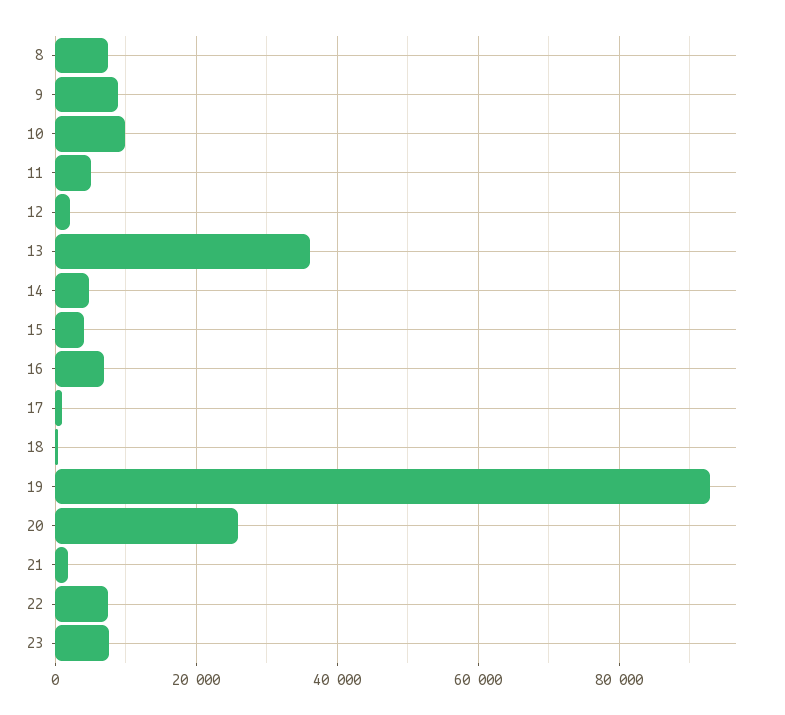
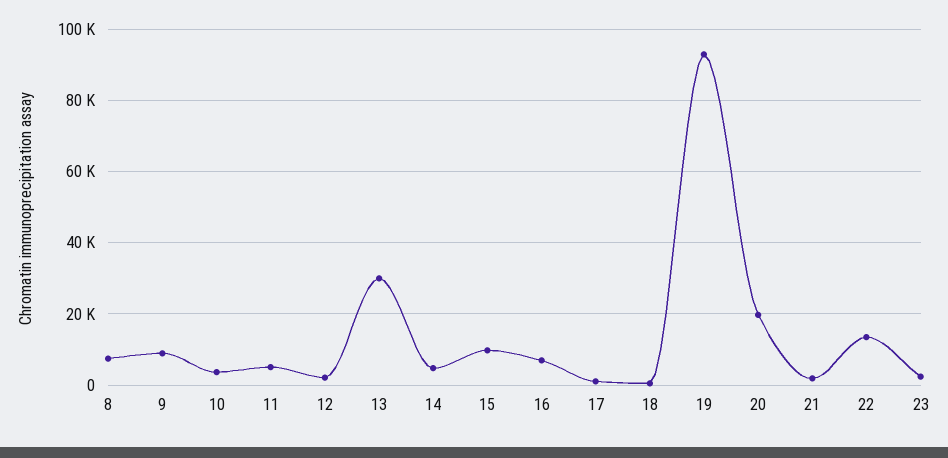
10: 10000 -> 4000
13: 36000 -> 30000
15: 4000 -> 10000
20: 26000 -> 20000
22: 8000 -> 14000
23: 8000 -> 2000

